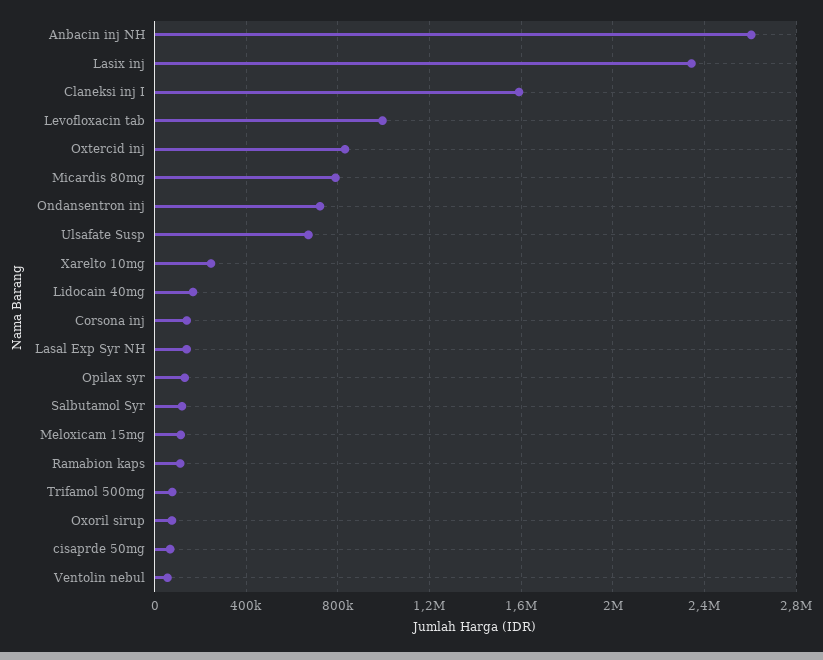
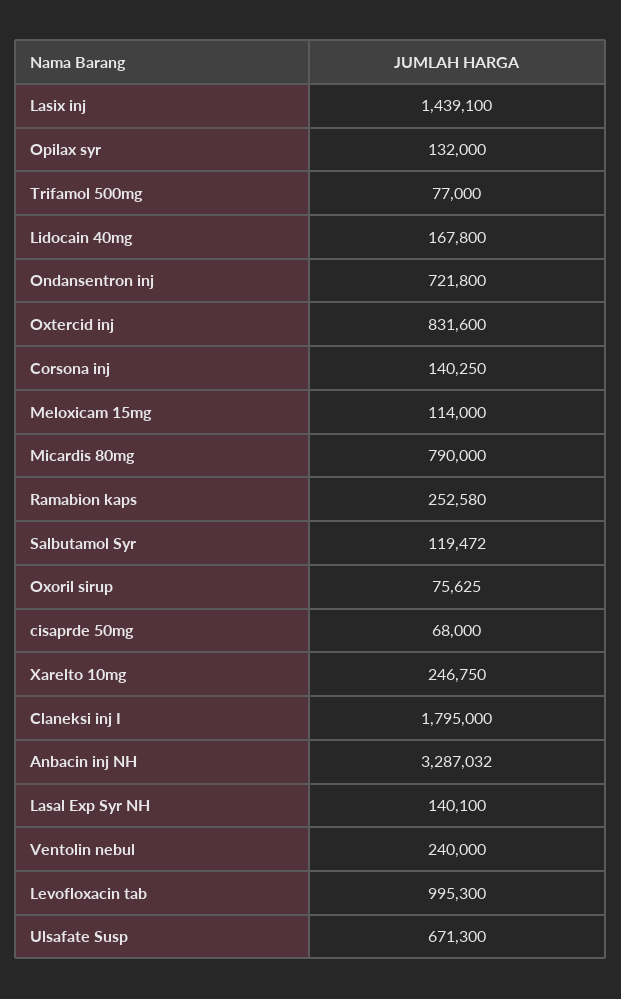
Anbacin inj NH: 2600000 -> 3287032
Lasix inj: 2350000 -> 1439100
Claneksi inj I: 1600000 -> 1795000
Ramabion kaps: 100000 -> 252580
Ventolin nebul: 50000 -> 240000

